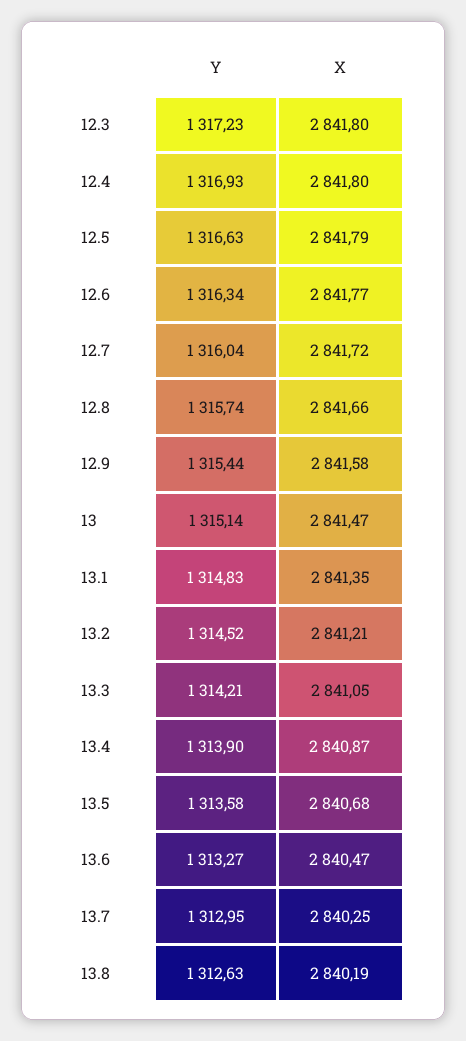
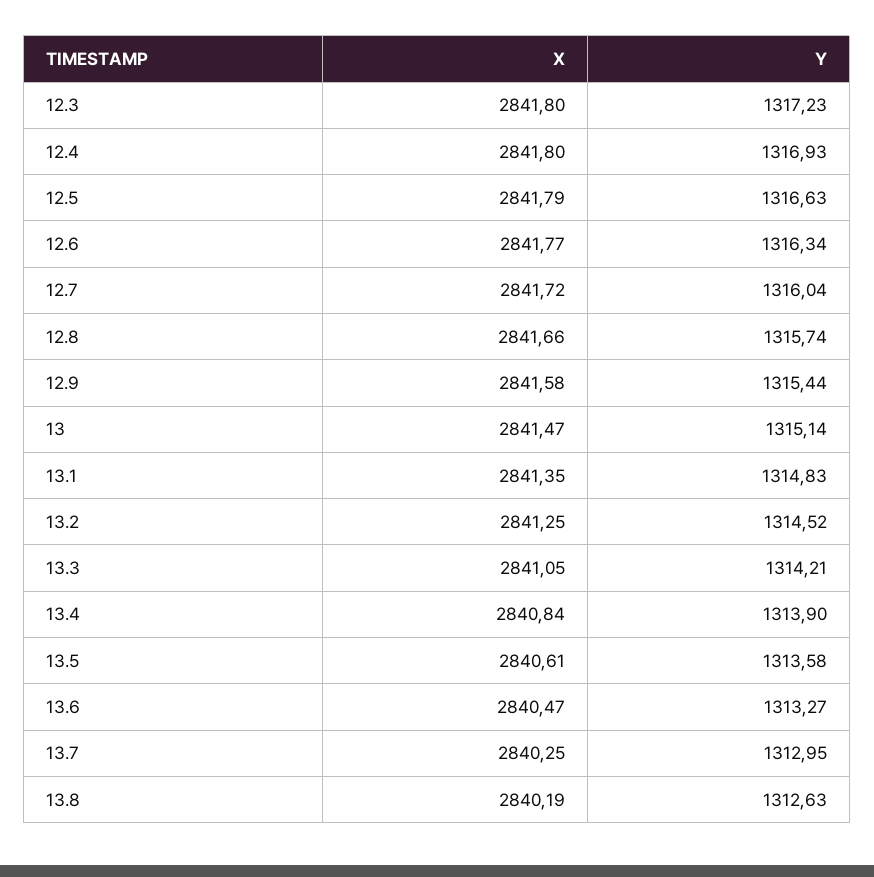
X, 13.2: 2841.21 -> 2841.25
X, 13.4: 2840.87 -> 2840.84
X, 13.5: 2840.68 -> 2840.61

